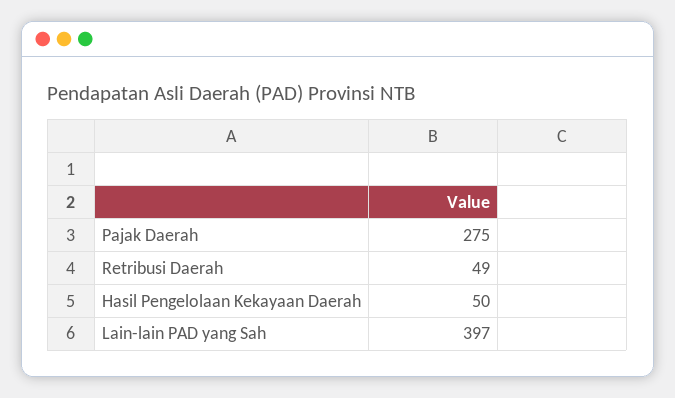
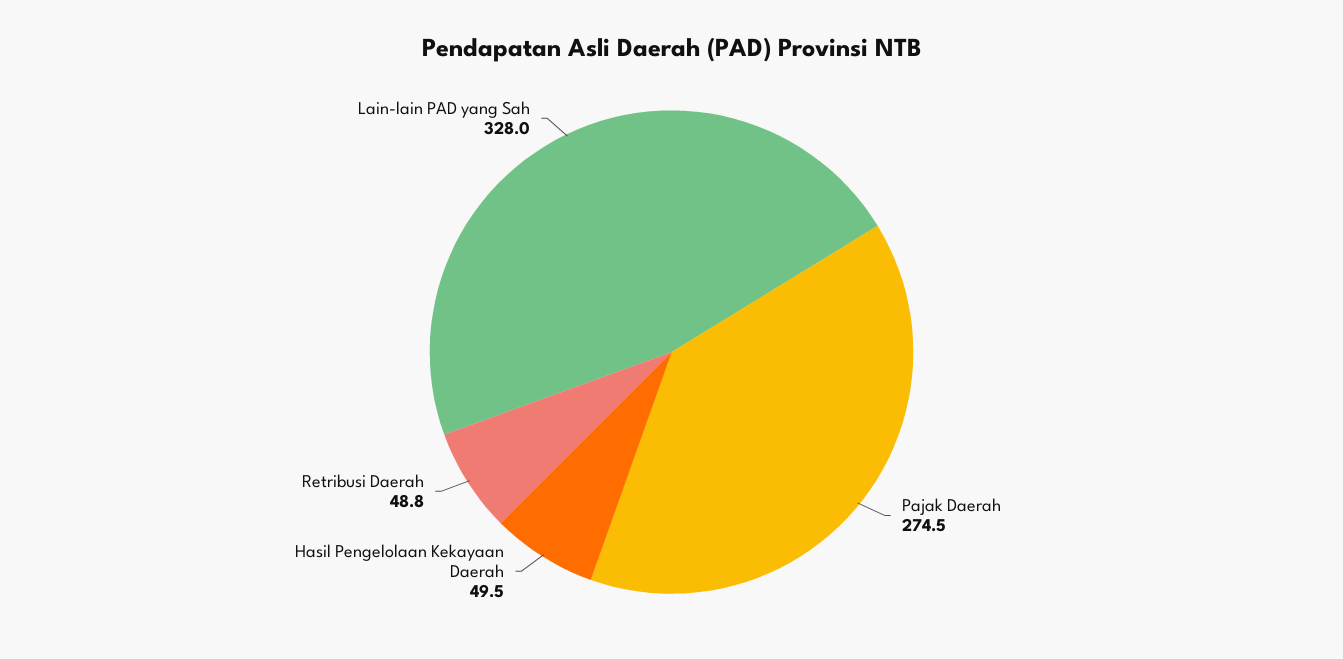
Lain-lain PAD yang Sah: 397 -> 328

